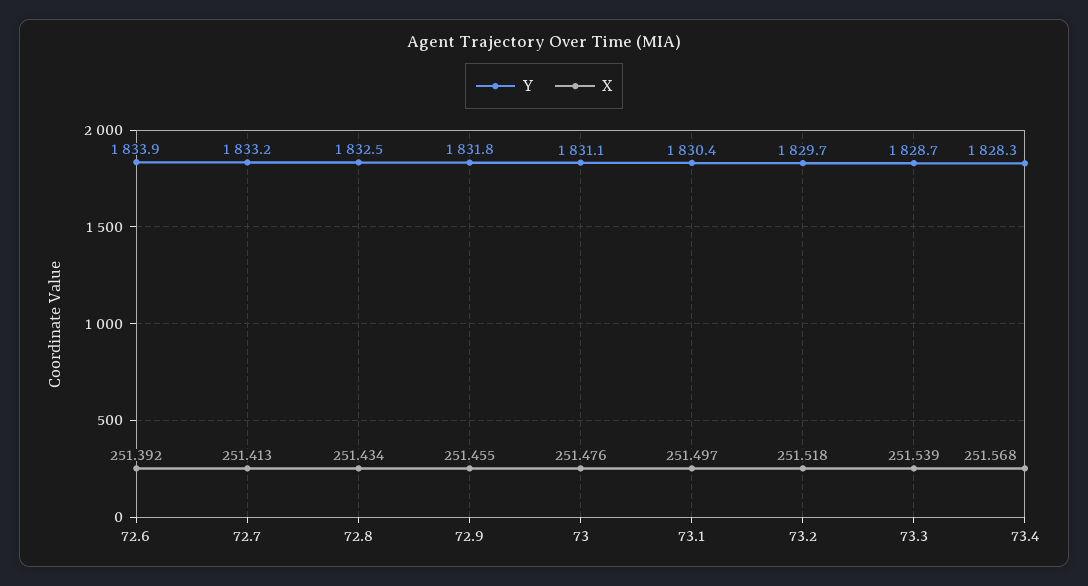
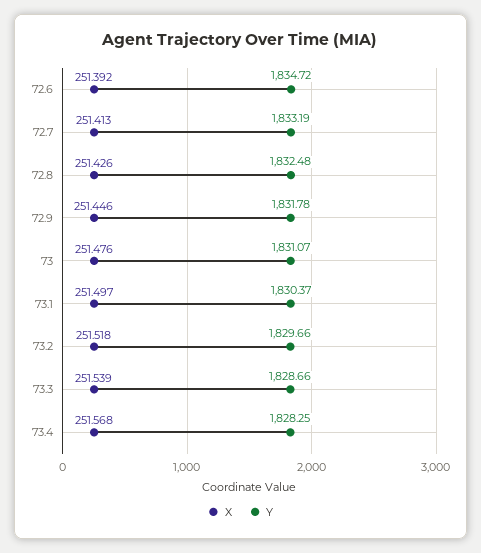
Y, 72.6: 1833.9 -> 1834.72
X, 72.8: 251.434 -> 251.426
X, 72.9: 251.455 -> 251.446

